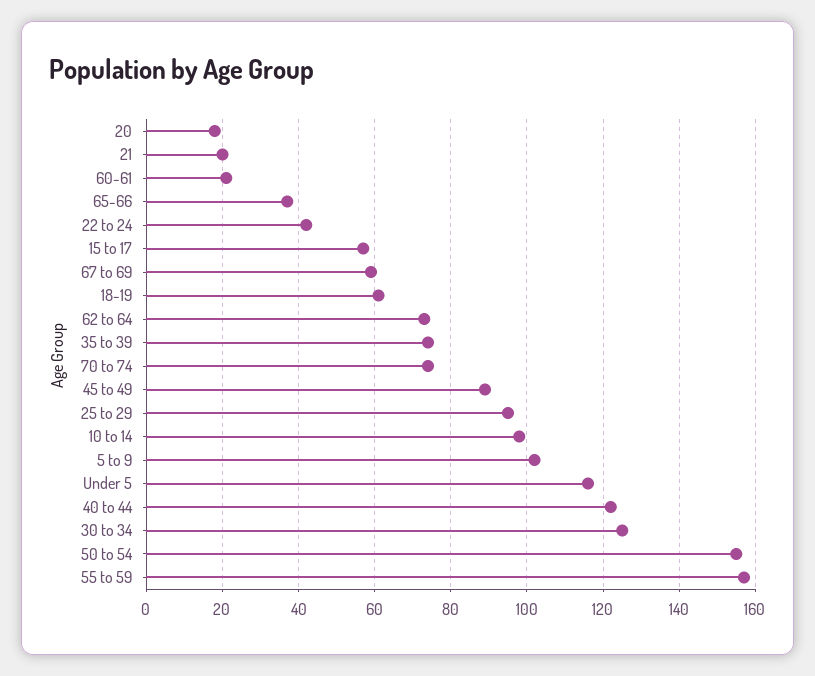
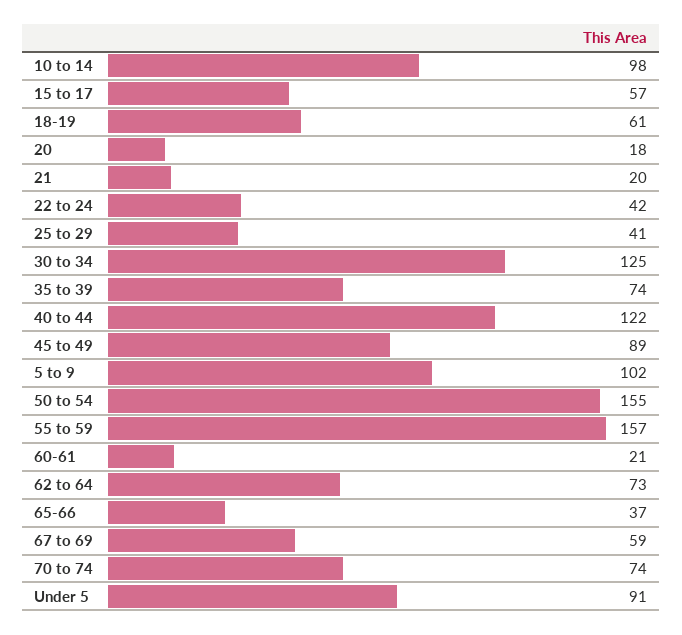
25 to 29: 95 -> 41
Under 5: 115 -> 91

